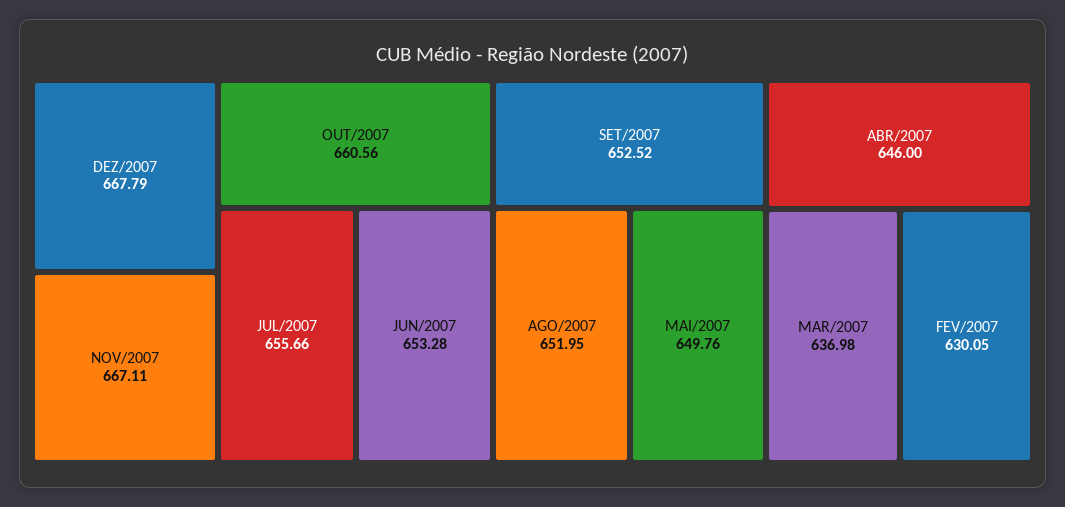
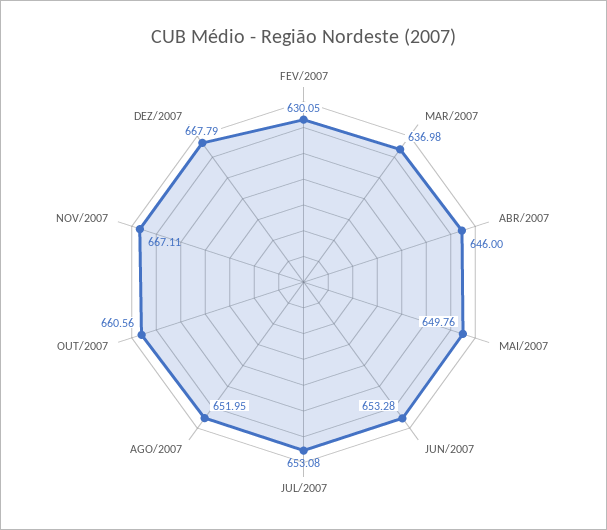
JUL/2007: 655.66 -> 653.08
SET/2007: 652.52 -> none

